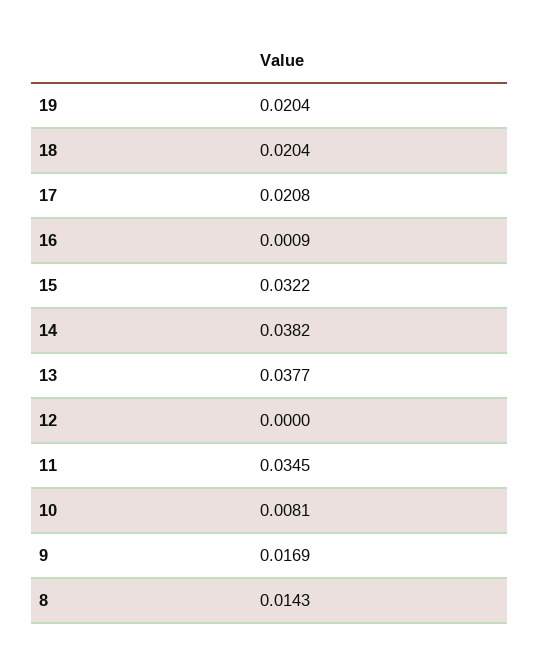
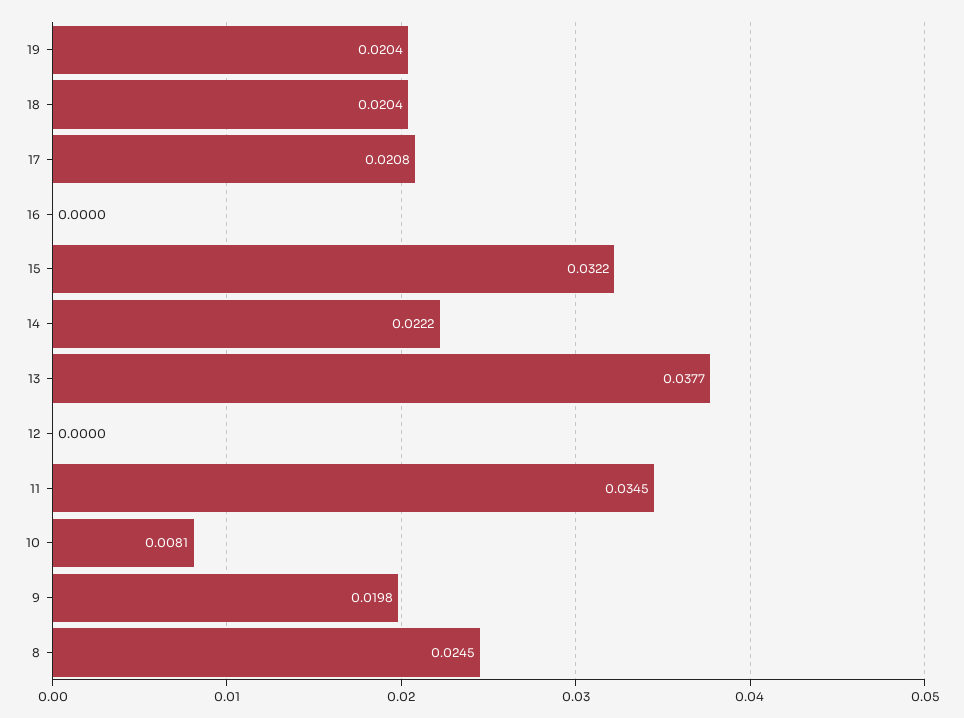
16: 0.0009 -> 0
14: 0.0382 -> 0.0222
9: 0.0169 -> 0.0198
8: 0.0143 -> 0.0245

